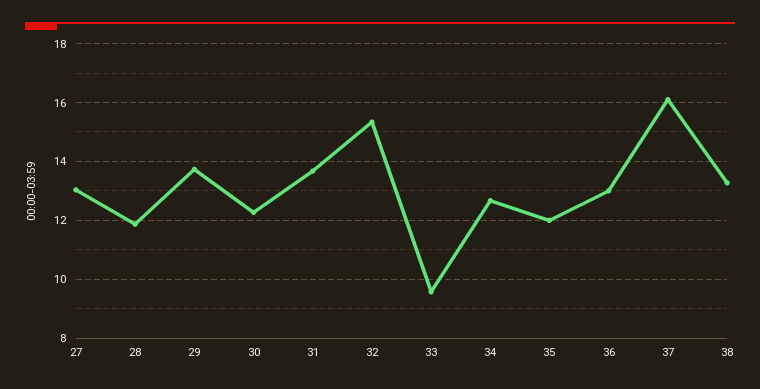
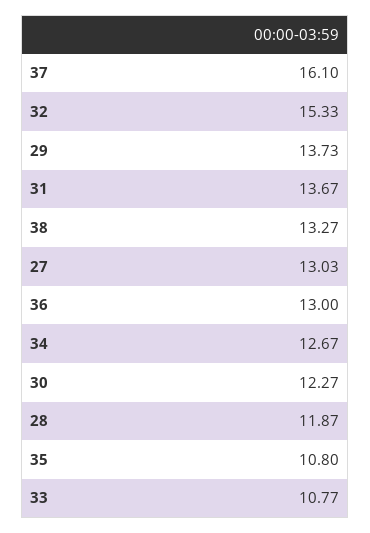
33: 9.5 -> 10.77
35: 12 -> 10.8

